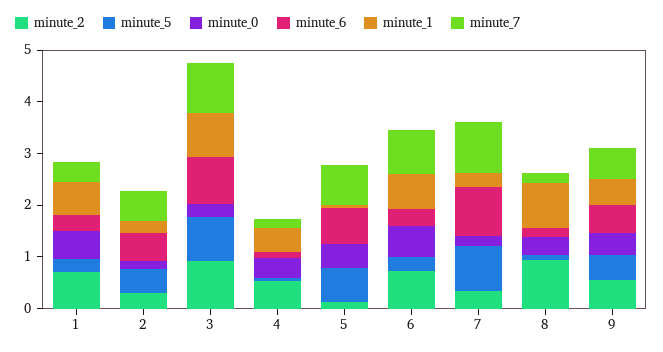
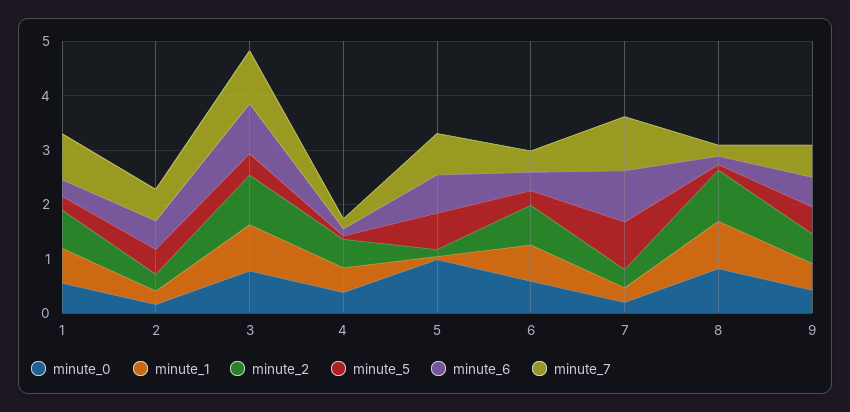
minute_7, 1: 0.4 -> 0.8
minute_5, 3: 0.8 -> 0.4
minute_0, 3: 0.2 -> 0.8
minute_0, 5: 0.4 -> 1
minute_7, 6: 0.8 -> 0.4
minute_0, 8: 0.4 -> 0.8

